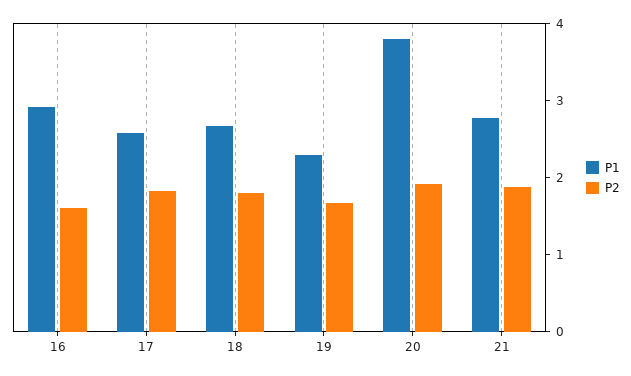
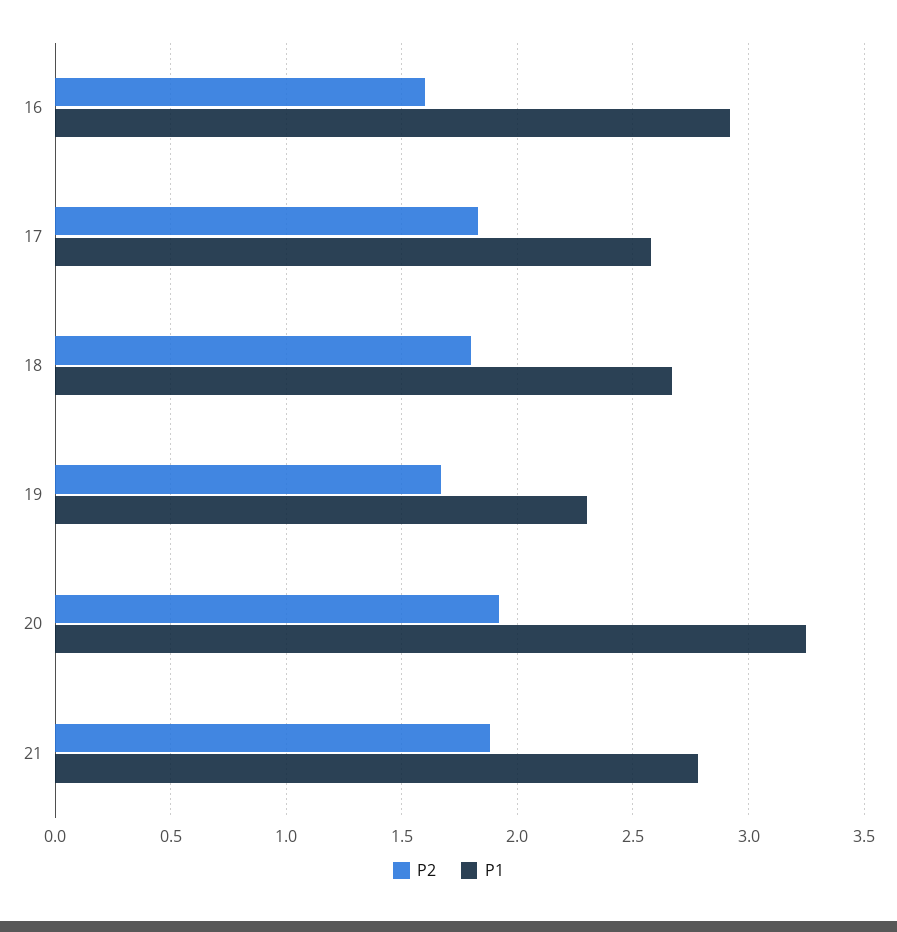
P1, 20: 3.8 -> 3.25

